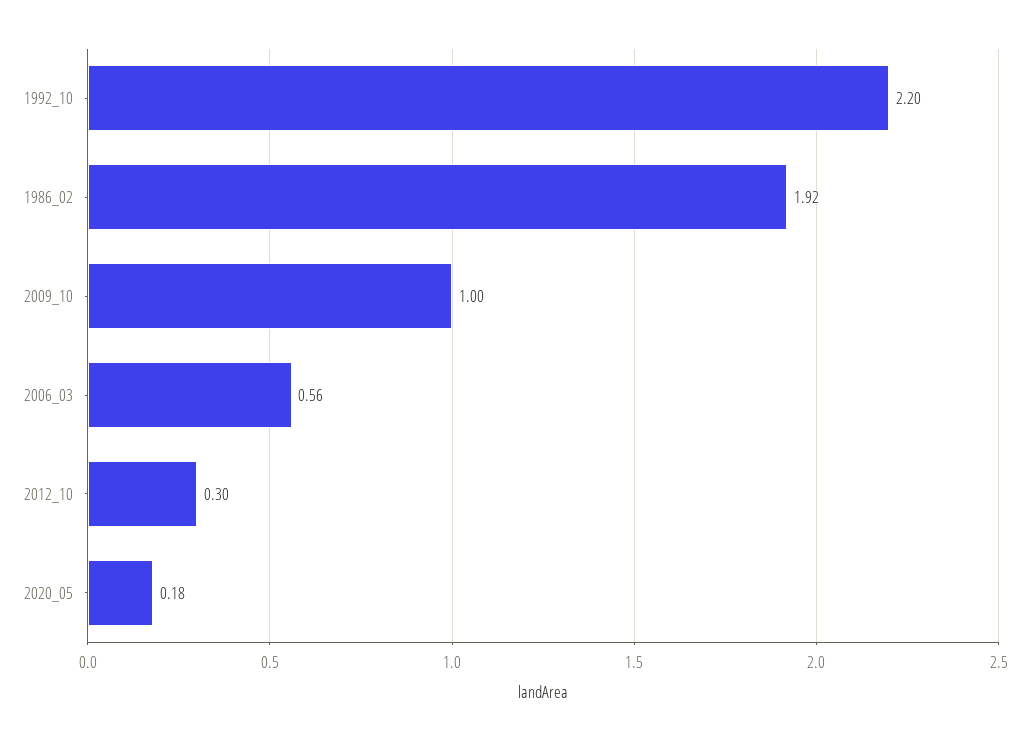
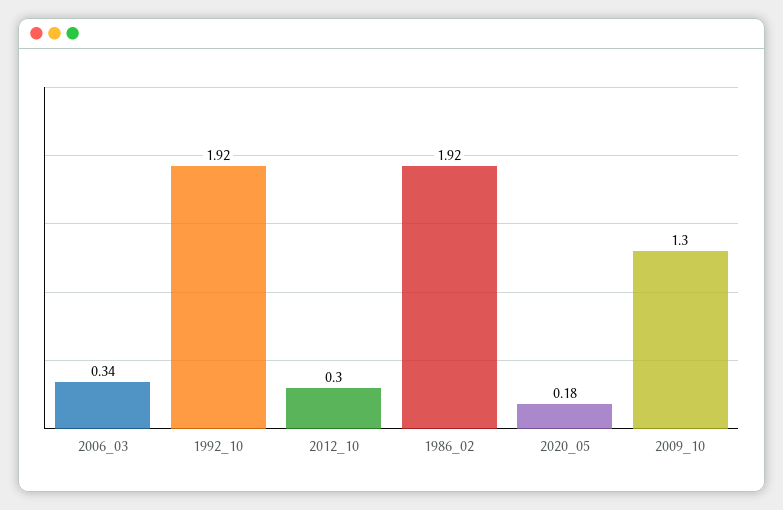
1992_10: 2.2 -> 1.92
2009_10: 1 -> 1.3
2006_03: 0.56 -> 0.34

